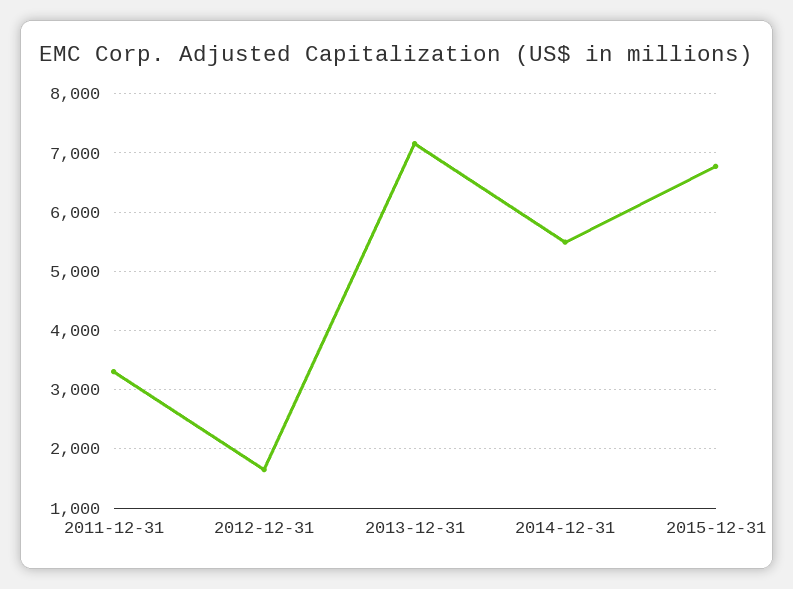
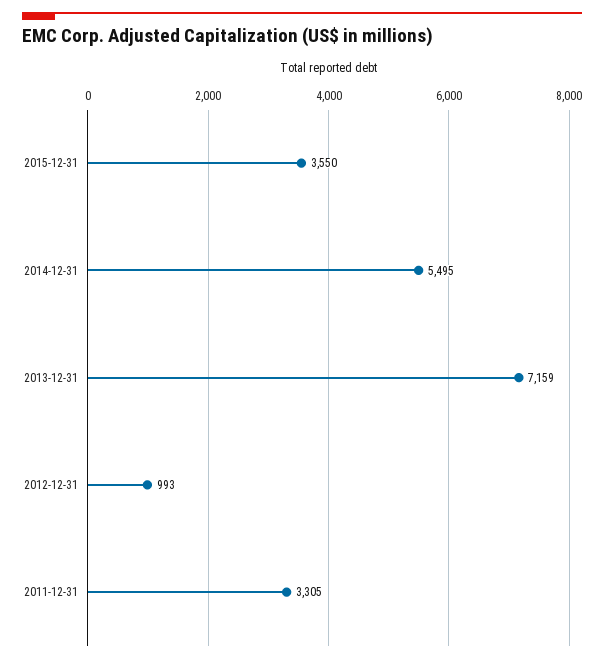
2012-12-31: 1600 -> 993
2015-12-31: 6800 -> 3550

